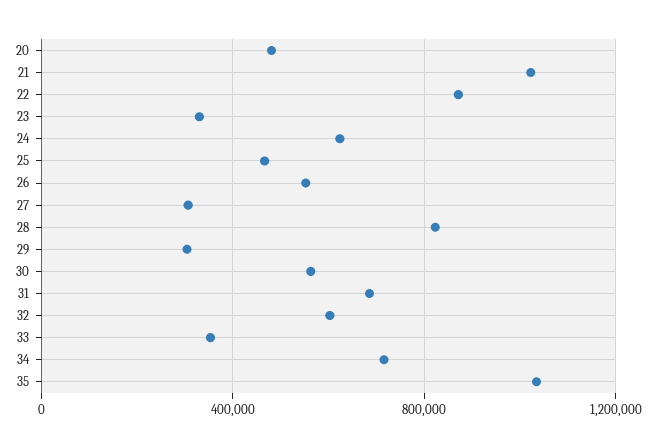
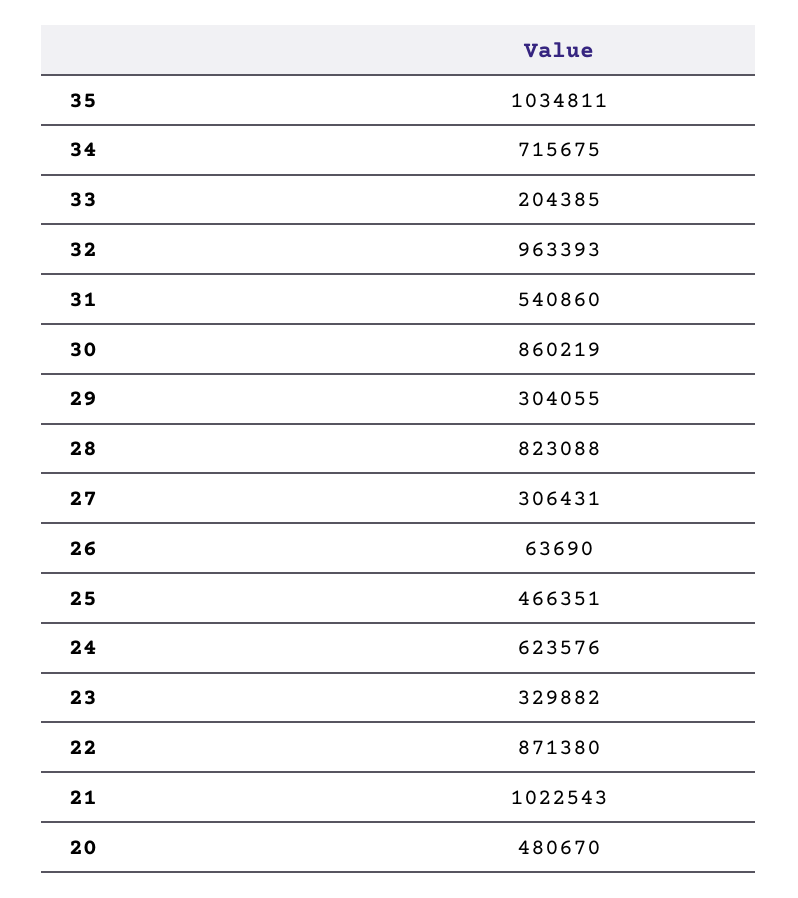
26: 550000 -> 63690
30: 550000 -> 860219
31: 700000 -> 540860
32: 600000 -> 963393
33: 350000 -> 204385

